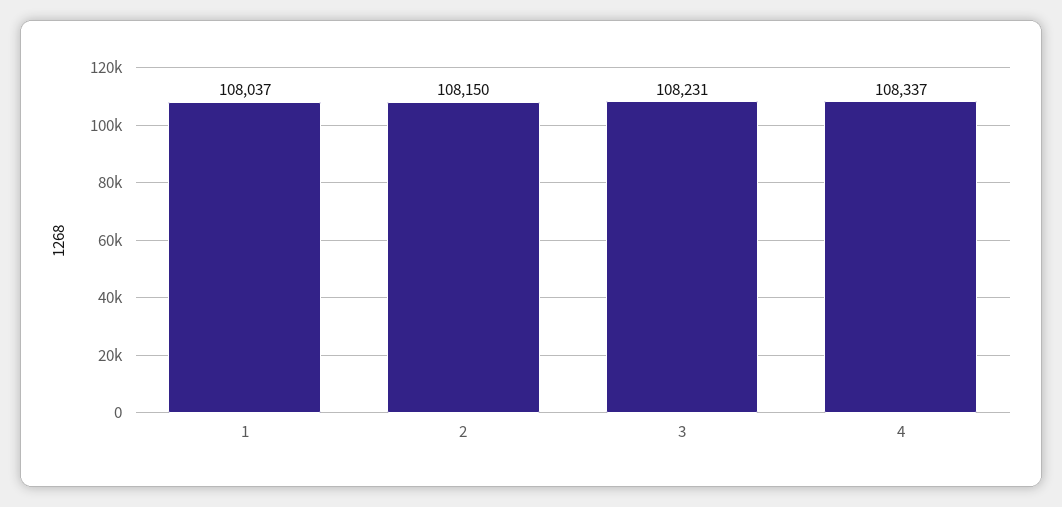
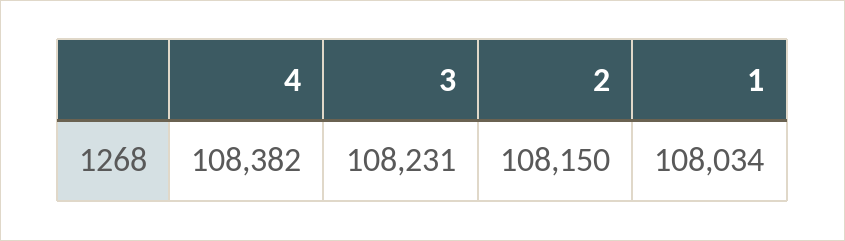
1: 108037 -> 108034
4: 108337 -> 108382

